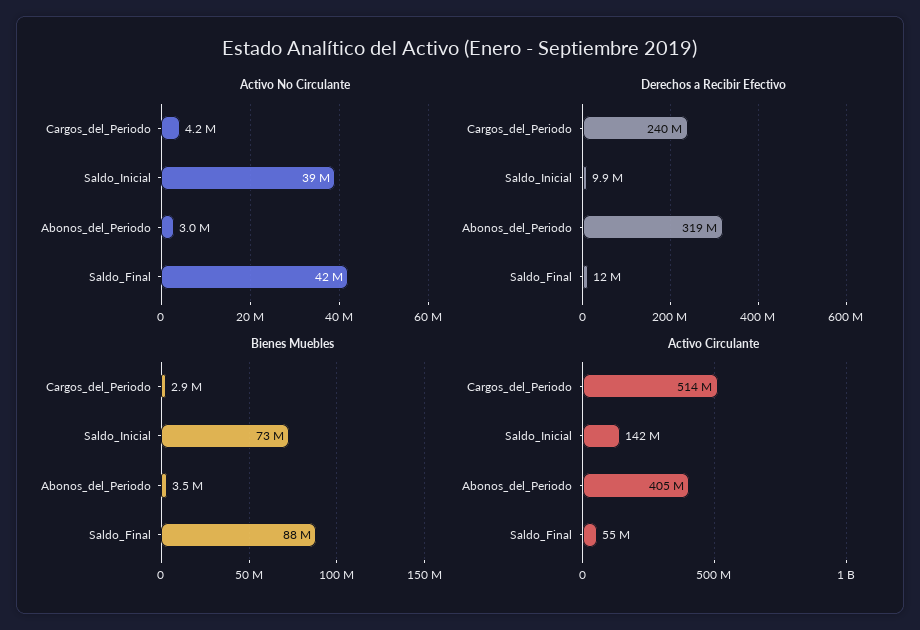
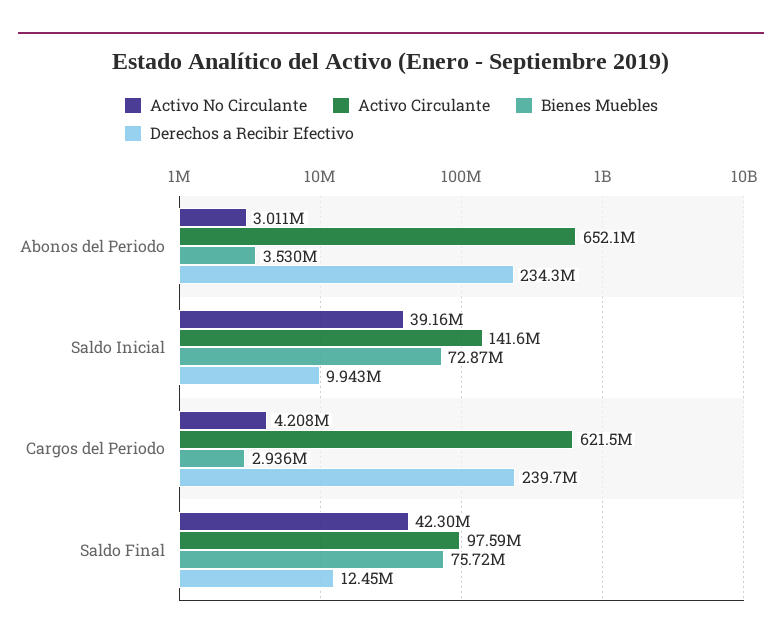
Derechos a Recibir Efectivo, Abonos_del_Periodo: 319000000 -> 234300000
Bienes Muebles, Saldo_Final: 88000000 -> 75720000
Activo Circulante, Cargos_del_Periodo: 514000000 -> 621500000
Activo Circulante, Abonos_del_Periodo: 405000000 -> 652100000
Activo Circulante, Saldo_Final: 55000000 -> 97590000

